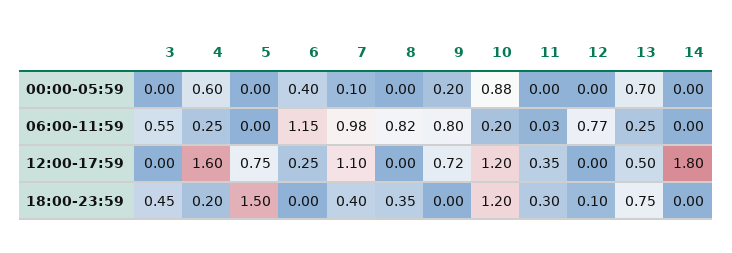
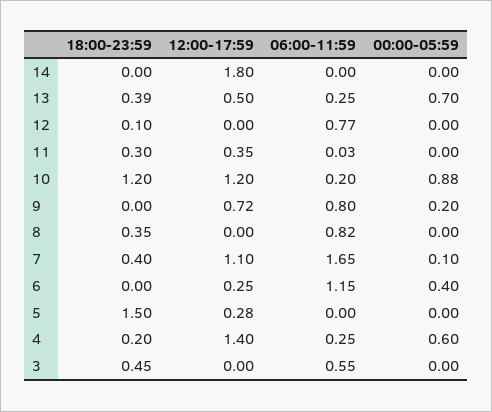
7, 06:00-11:59: 0.98 -> 1.65
4, 12:00-17:59: 1.6 -> 1.4
5, 12:00-17:59: 0.75 -> 0.28
13, 18:00-23:59: 0.75 -> 0.39

